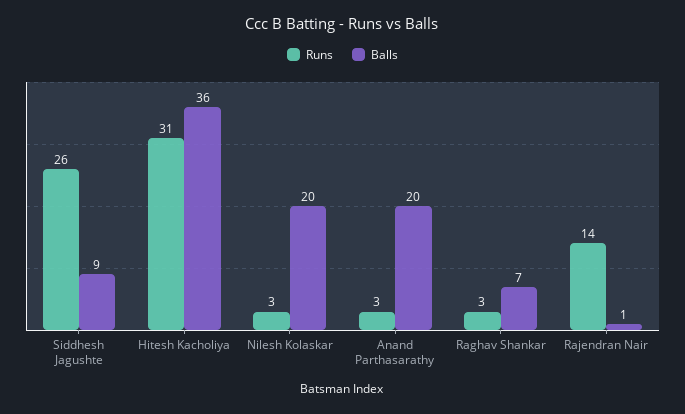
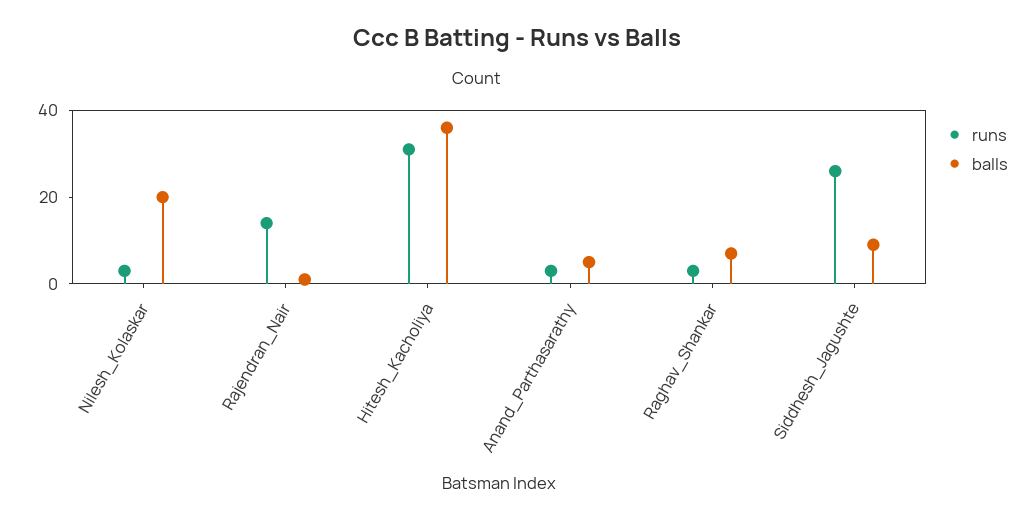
Balls, Anand Parthasarathy: 20 -> 5

